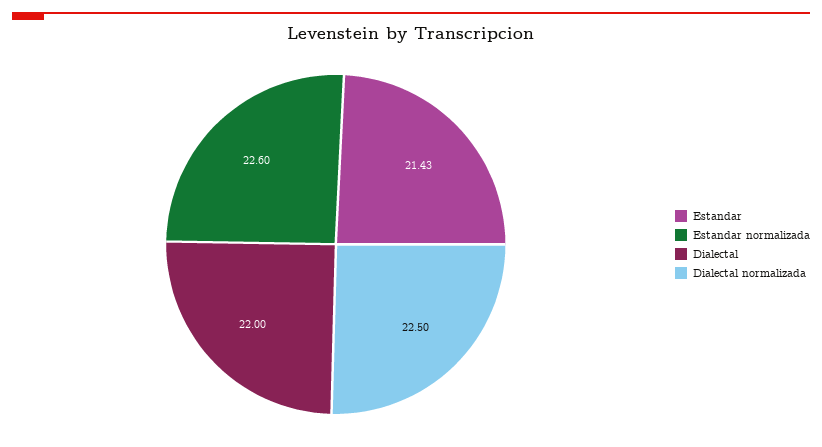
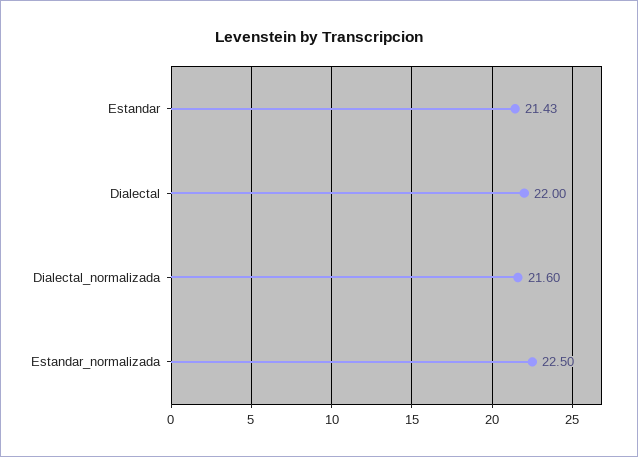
Estandar normalizada: 22.6 -> 22.5
Dialectal normalizada: 22.5 -> 21.6

